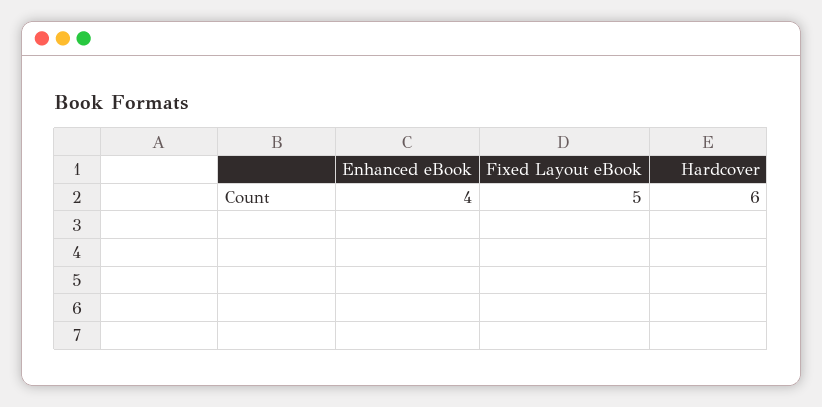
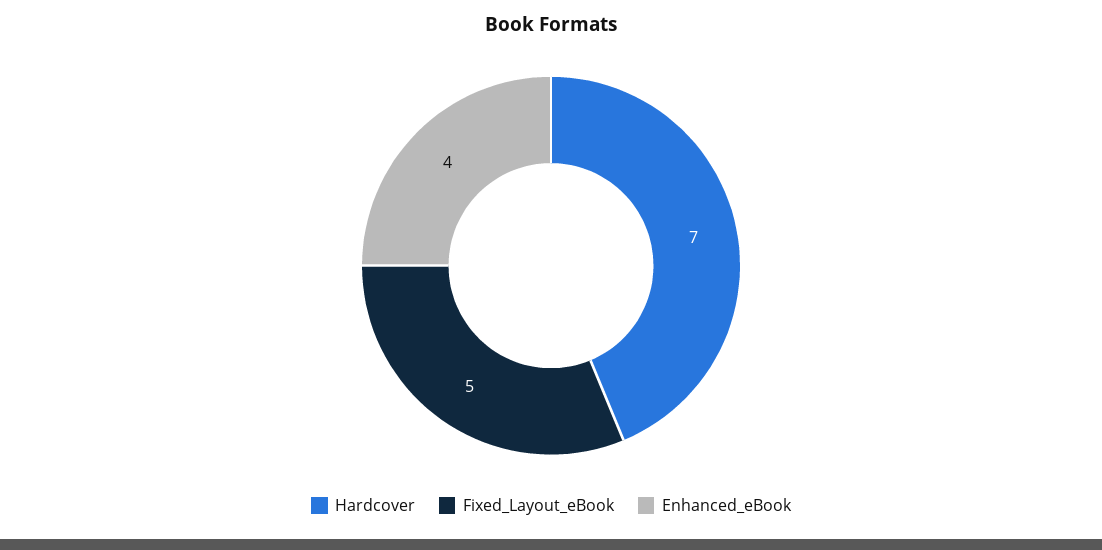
Hardcover: 6 -> 7

